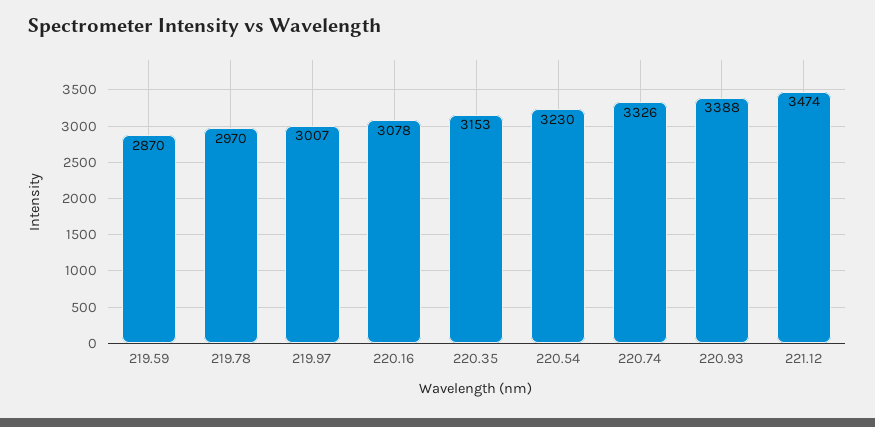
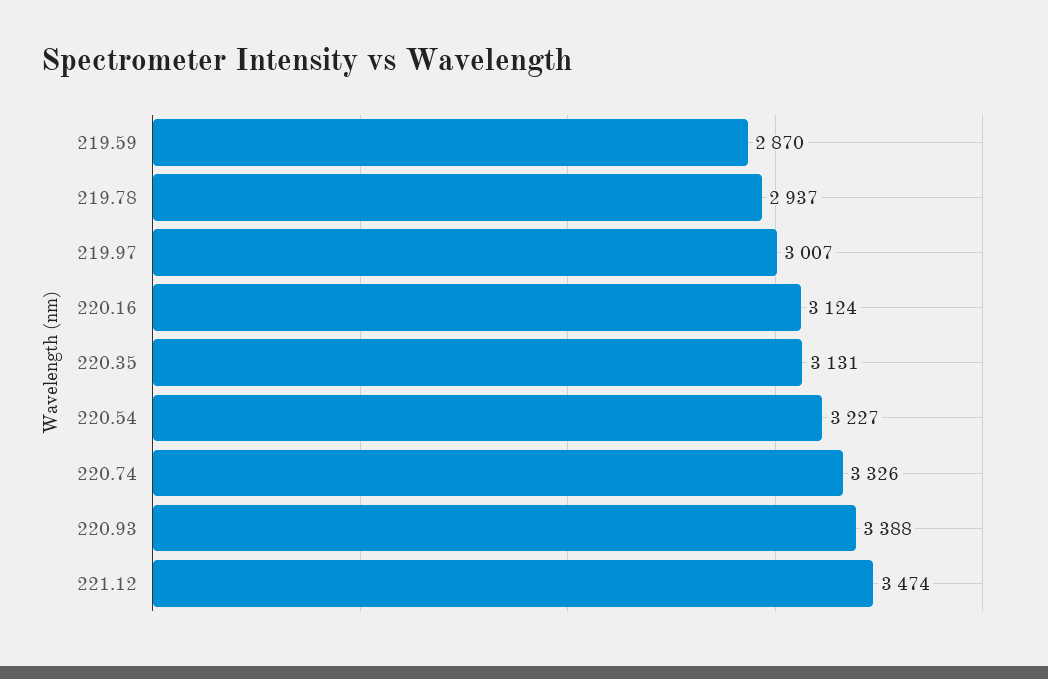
219.78: 2970 -> 2937
220.16: 3078 -> 3124
220.35: 3153 -> 3131
220.54: 3230 -> 3227

